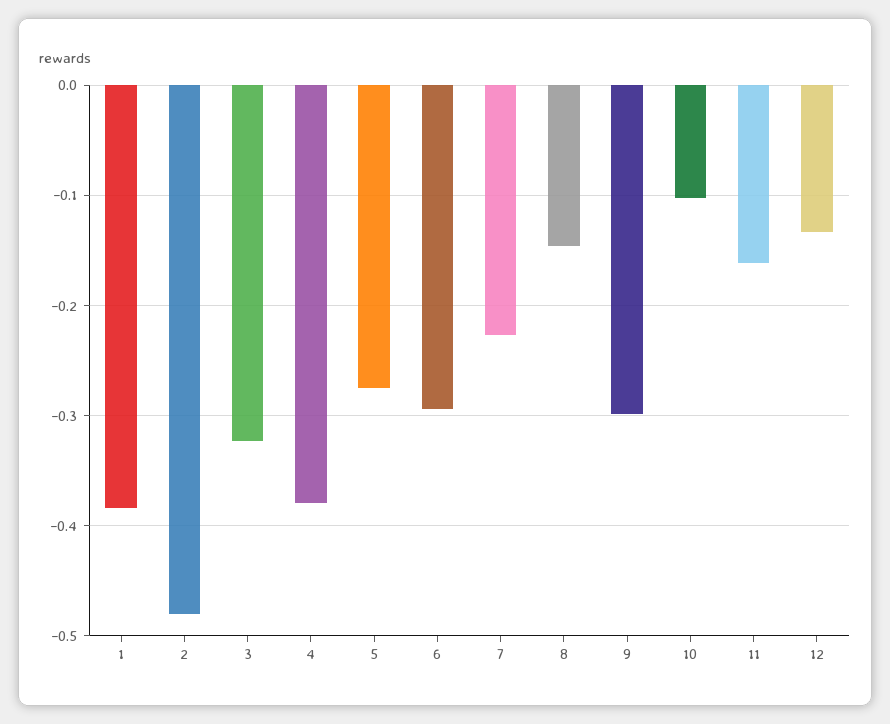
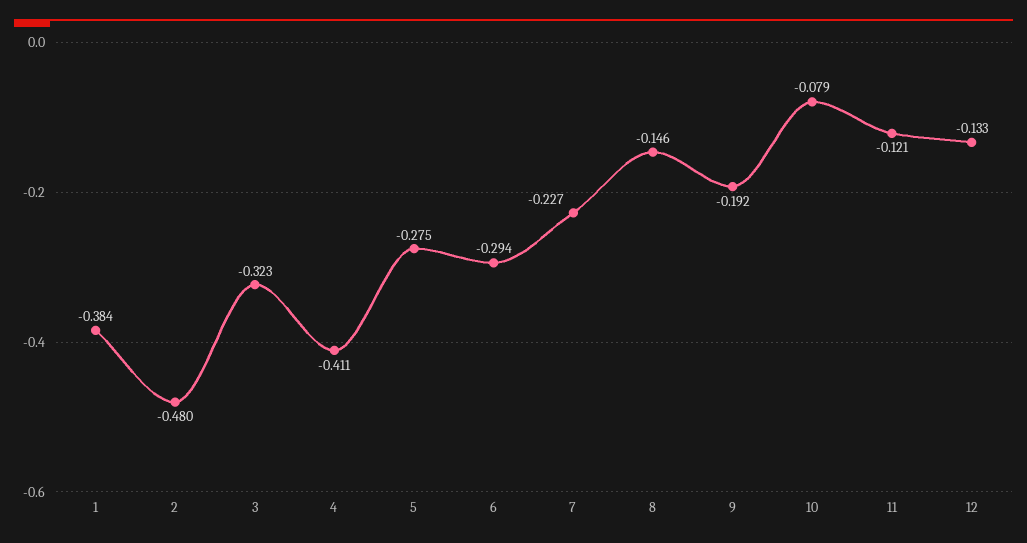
4: -0.38 -> -0.411
9: -0.3 -> -0.192
10: -0.1 -> -0.079
11: -0.16 -> -0.121

